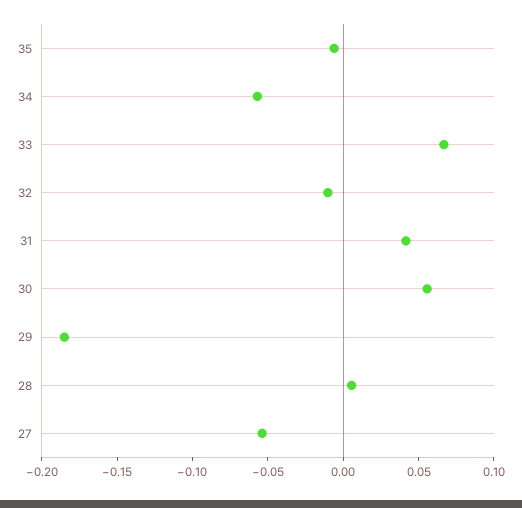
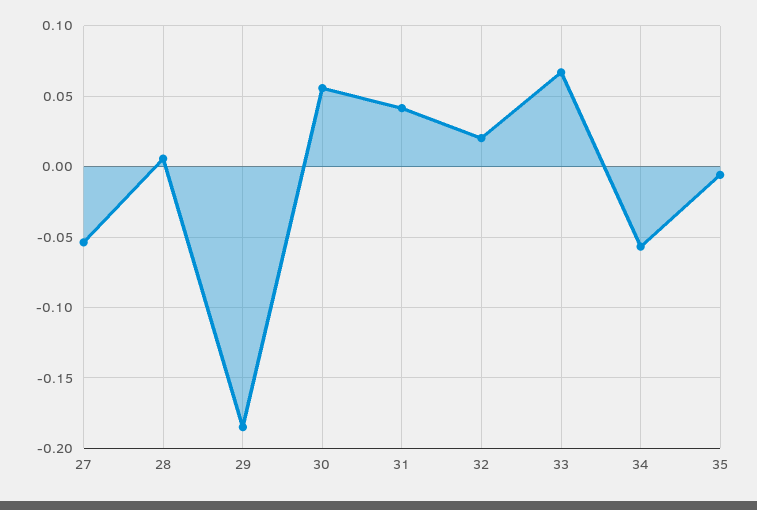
32: -0.01 -> 0.02

